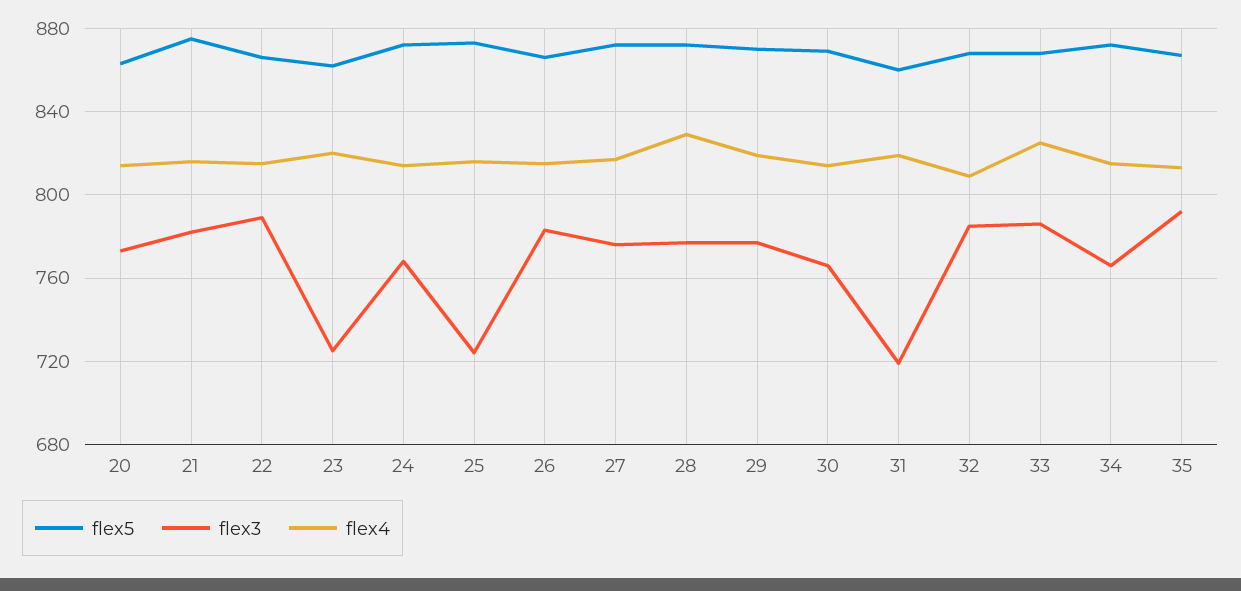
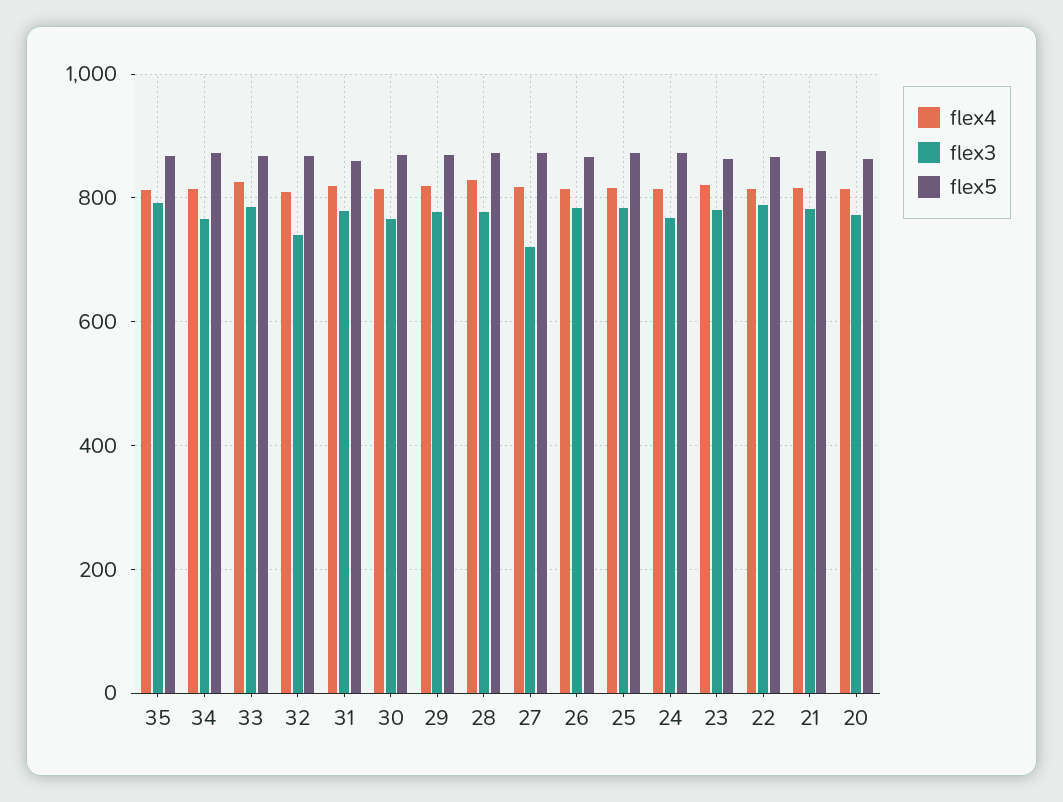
flex3, 23: 725 -> 780
flex3, 25: 725 -> 780
flex3, 27: 775 -> 720
flex3, 31: 720 -> 780
flex3, 32: 785 -> 740

